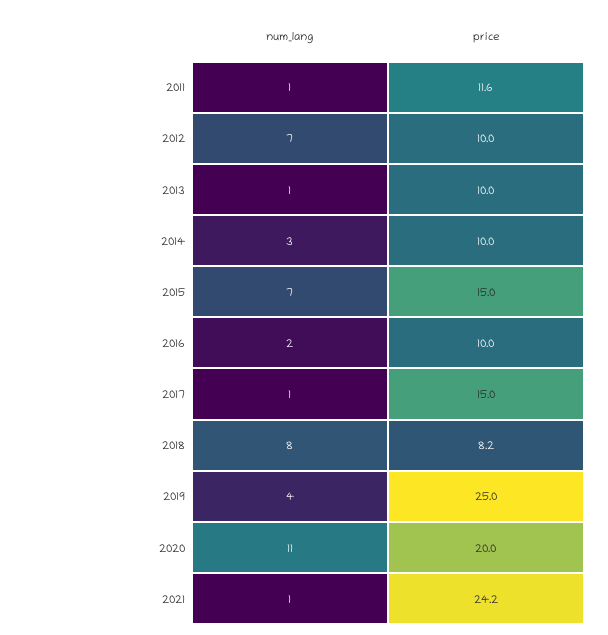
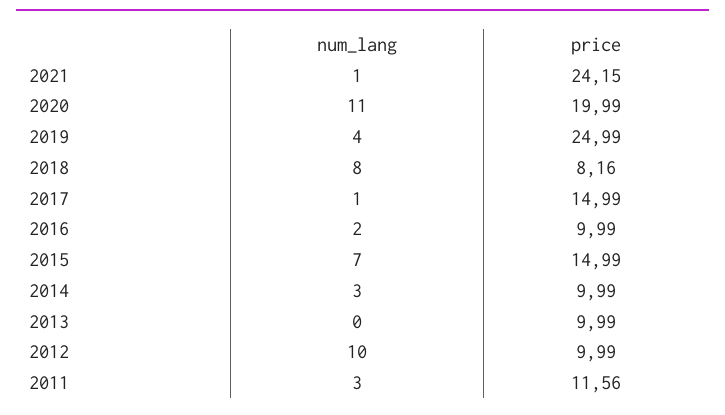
num_lang, 2011: 1 -> 3
num_lang, 2012: 7 -> 10
num_lang, 2013: 1 -> 0

